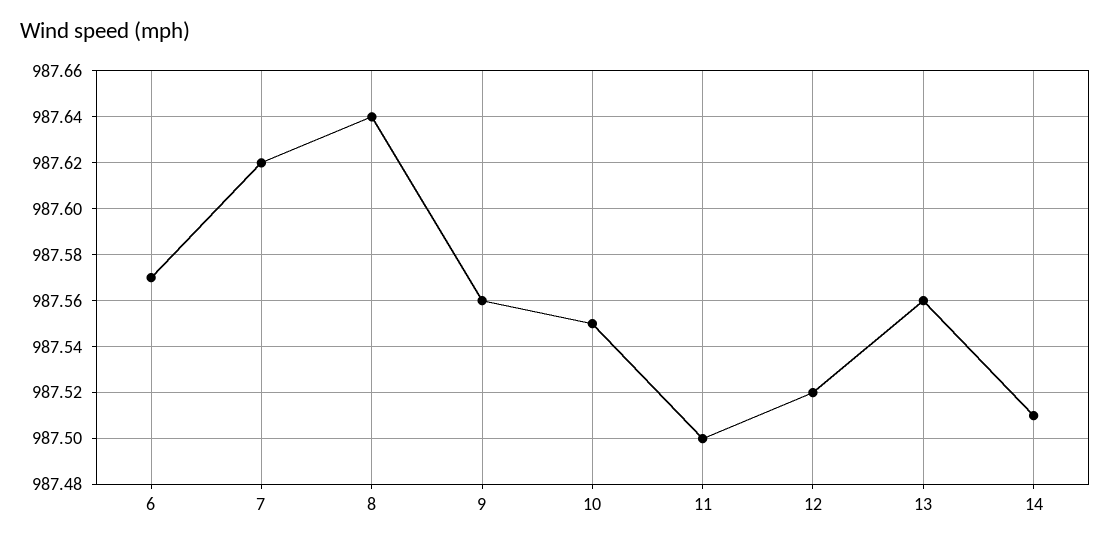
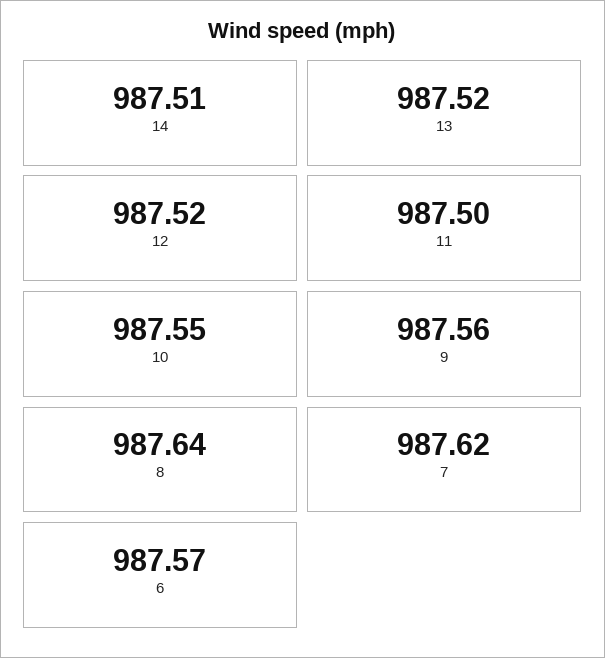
13: 987.56 -> 987.52

